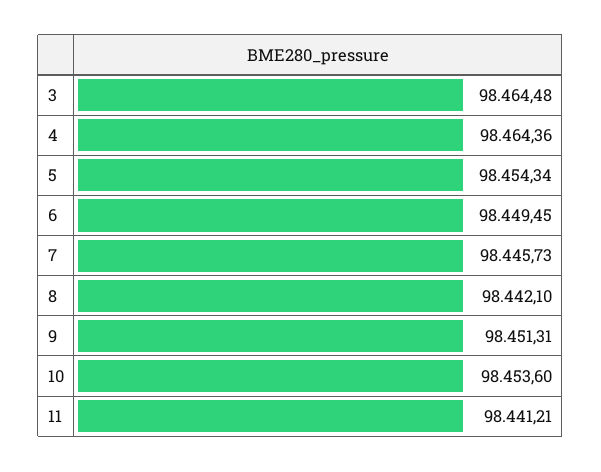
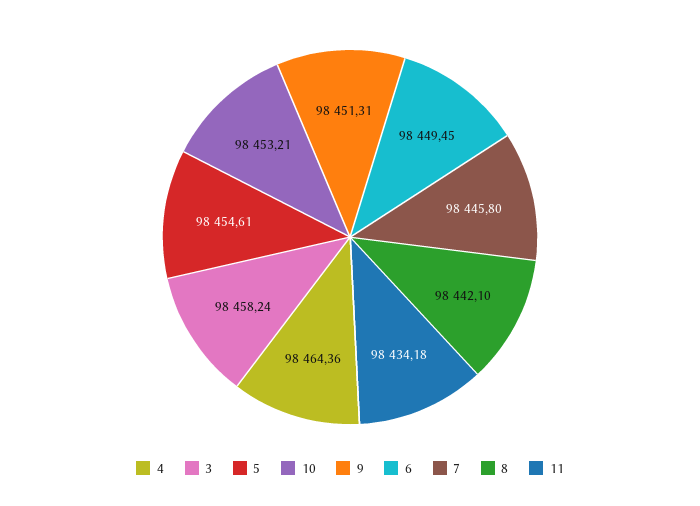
3: 98464.48 -> 98458.24
5: 98454.34 -> 98454.61
7: 98445.73 -> 98445.8
10: 98453.6 -> 98453.21
11: 98441.21 -> 98434.18

